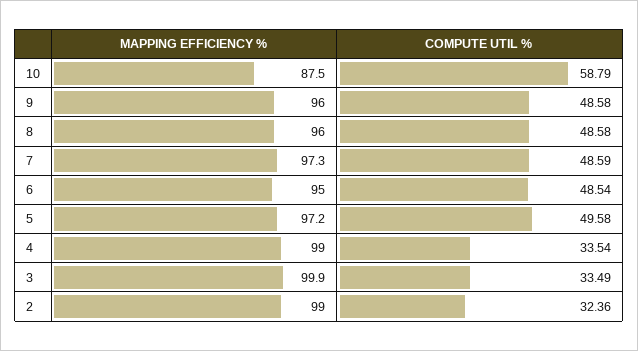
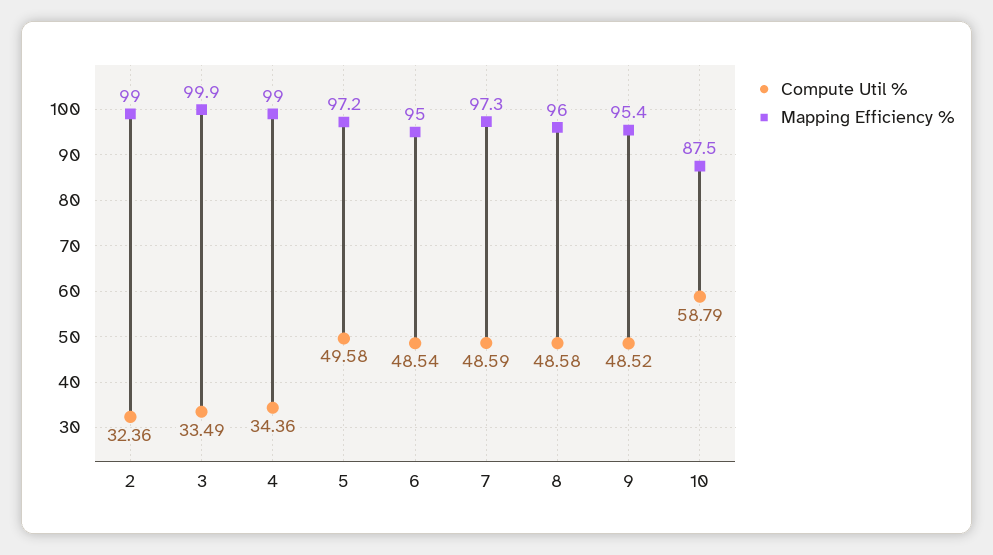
MAPPING EFFICIENCY %, 9: 96 -> 95.4
COMPUTE UTIL %, 9: 48.58 -> 48.52
COMPUTE UTIL %, 4: 33.54 -> 34.36

